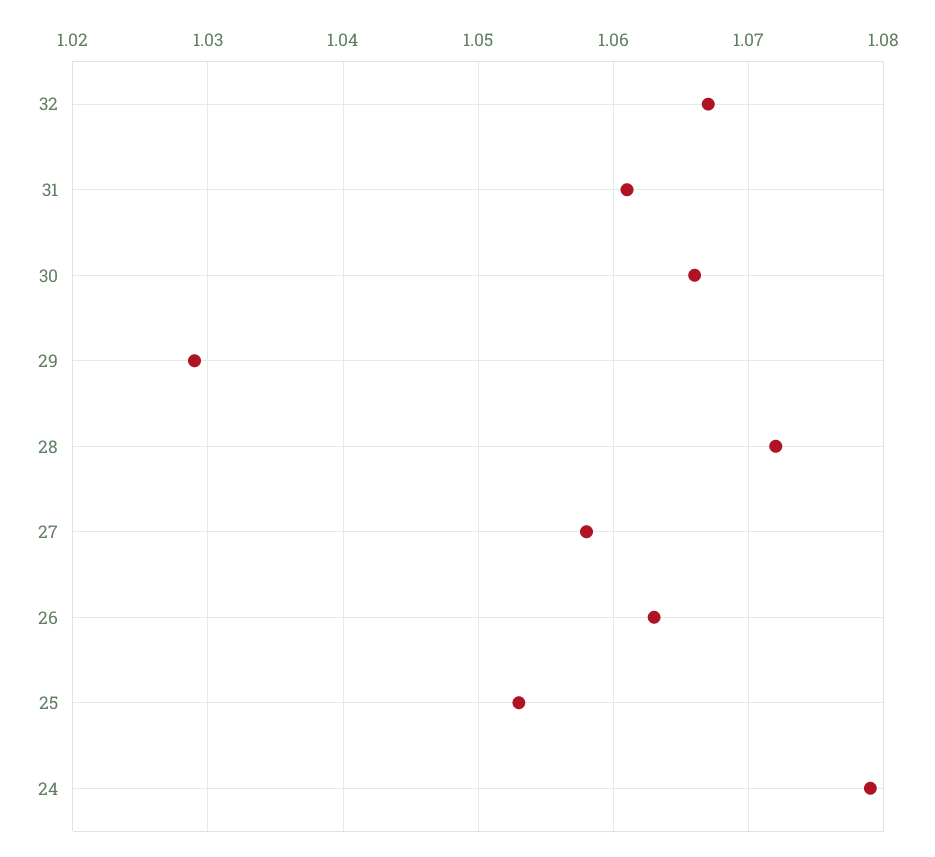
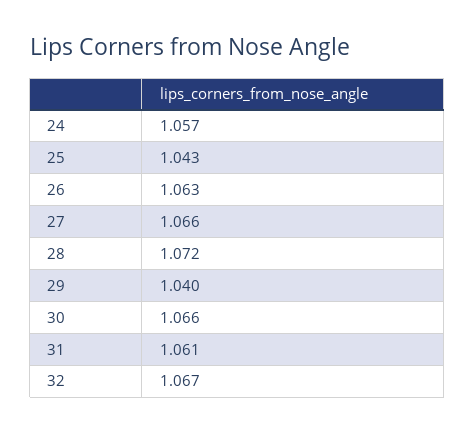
29: 1.029 -> 1.04
27: 1.058 -> 1.066
25: 1.053 -> 1.043
24: 1.079 -> 1.057

